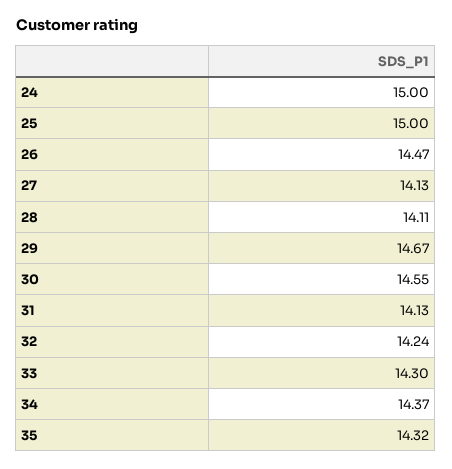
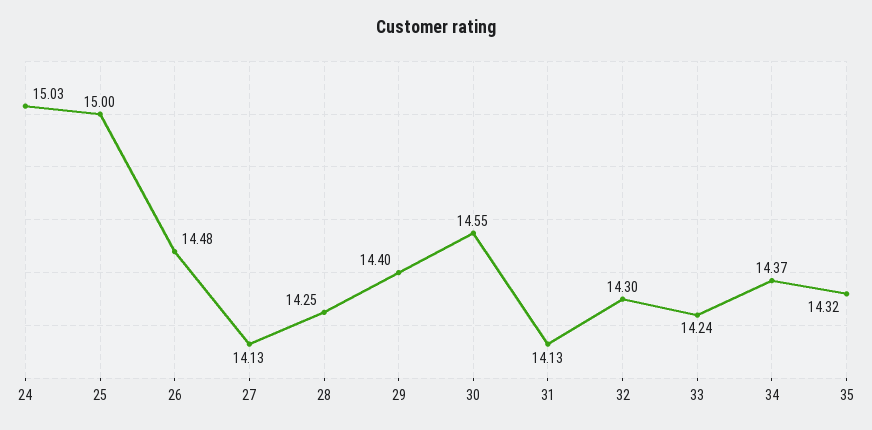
24: 15 -> 15.03
26: 14.47 -> 14.48
28: 14.11 -> 14.25
29: 14.67 -> 14.4
32: 14.24 -> 14.3
33: 14.3 -> 14.24

